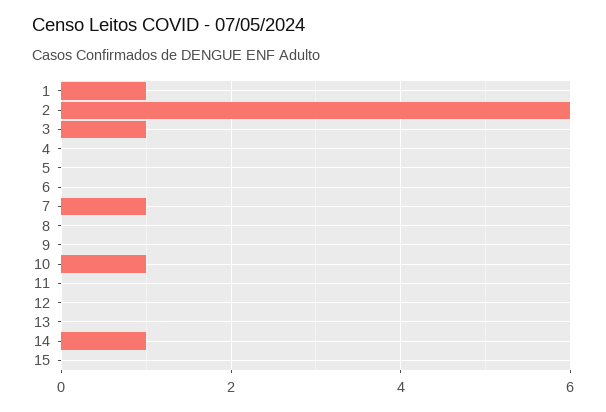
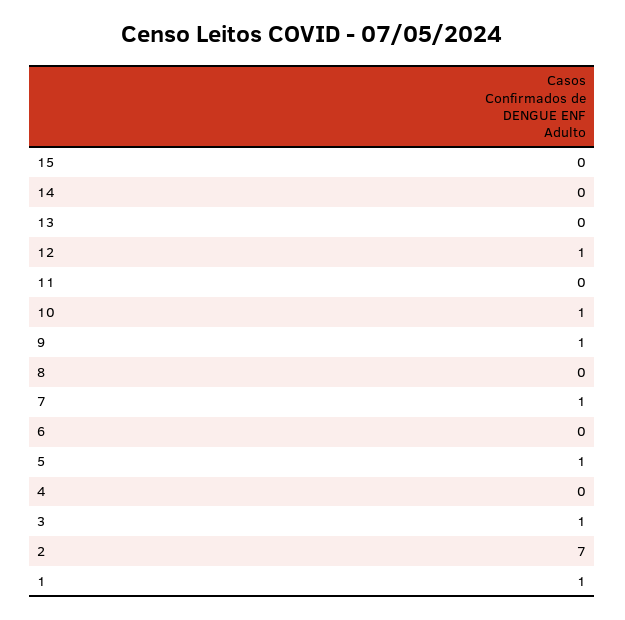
2: 6 -> 7
5: 0 -> 1
9: 0 -> 1
12: 0 -> 1
14: 1 -> 0

